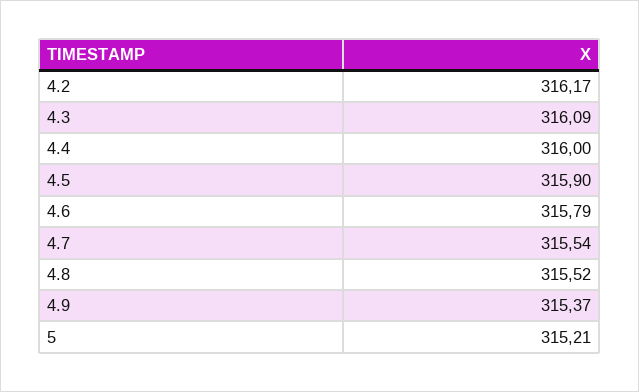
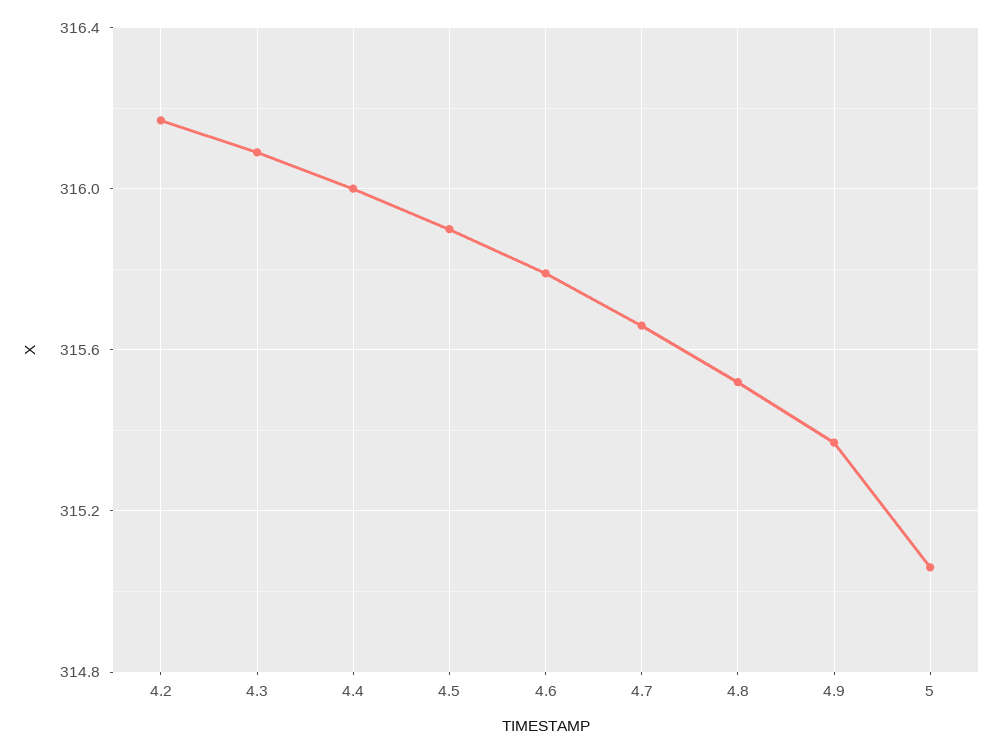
4.7: 315.54 -> 315.65
5: 315.21 -> 315.05

